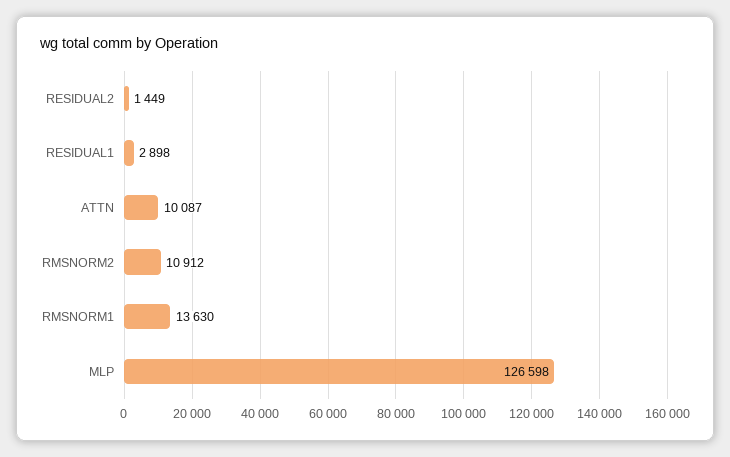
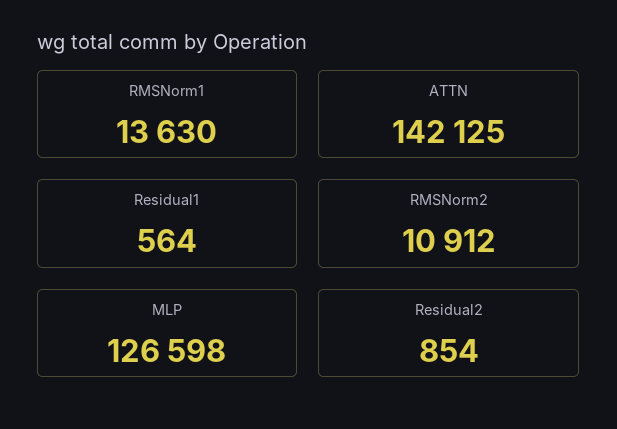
RESIDUAL2: 1449 -> 854
RESIDUAL1: 2898 -> 564
ATTN: 10087 -> 142125

